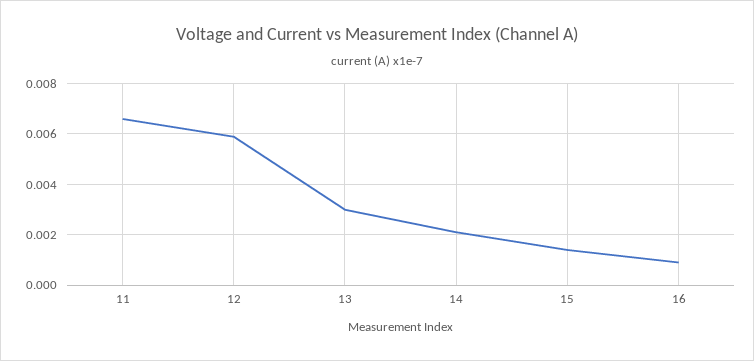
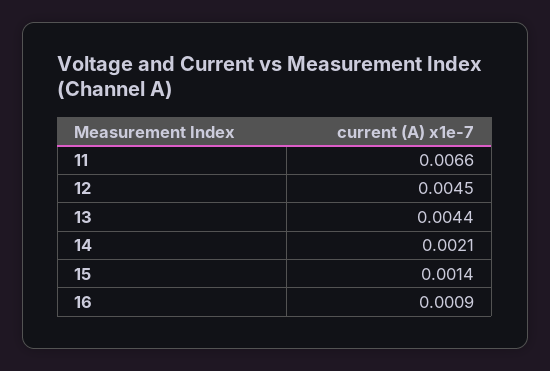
12: 0.006 -> 0.0045
13: 0.003 -> 0.0044

